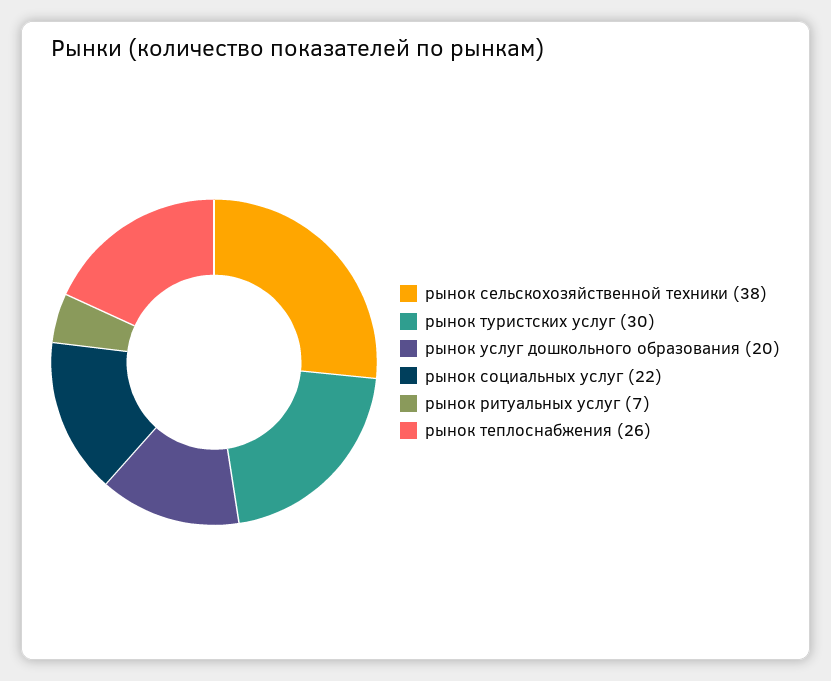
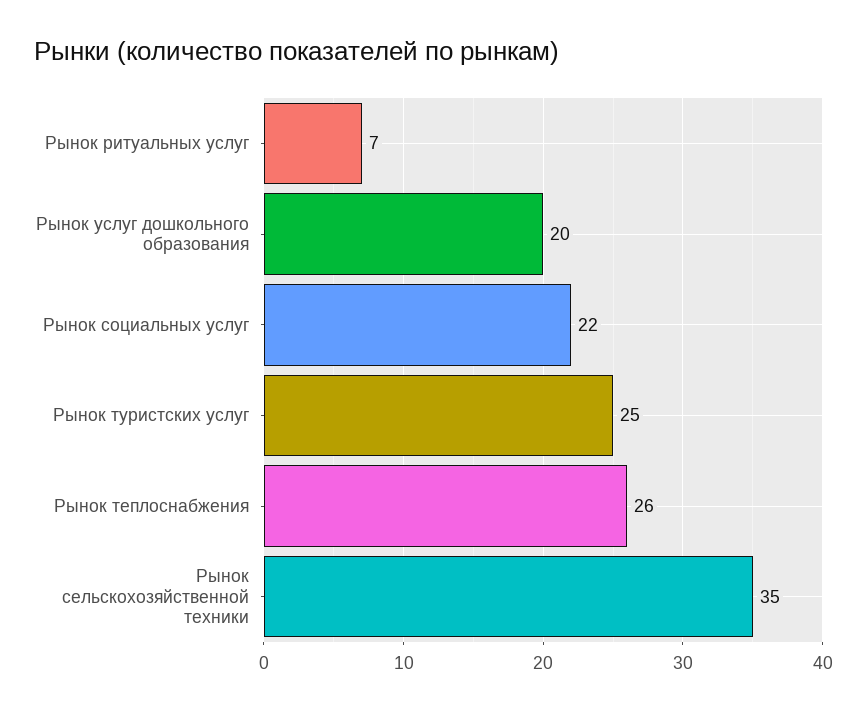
рынок сельскохозяйственной техники: 38 -> 35
рынок туристских услуг: 30 -> 25

